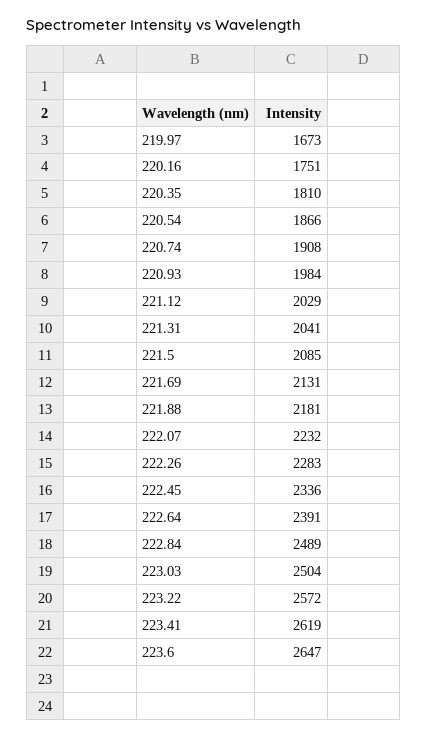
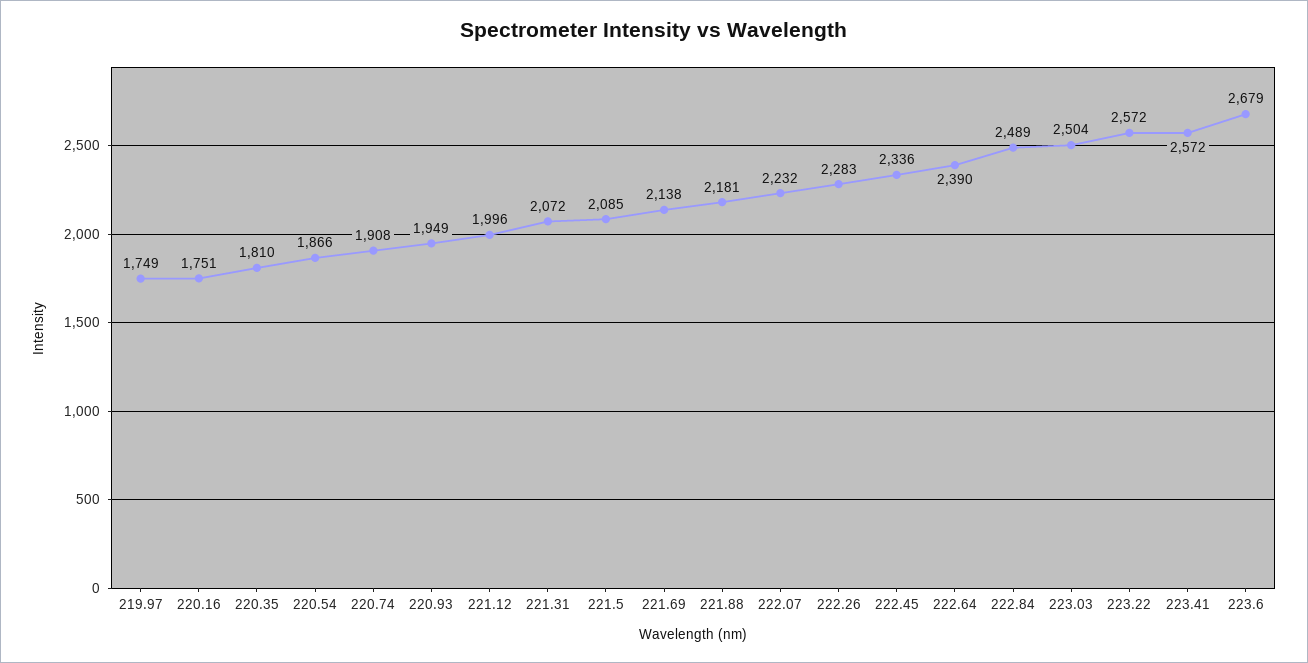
219.97: 1673 -> 1749
220.93: 1984 -> 1949
221.12: 2029 -> 1996
221.31: 2041 -> 2072
221.69: 2131 -> 2138
222.64: 2391 -> 2390
223.41: 2619 -> 2572
223.6: 2647 -> 2679

